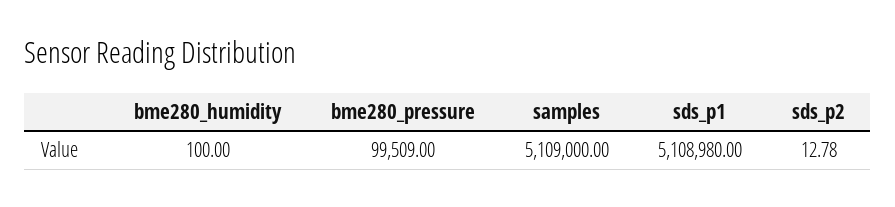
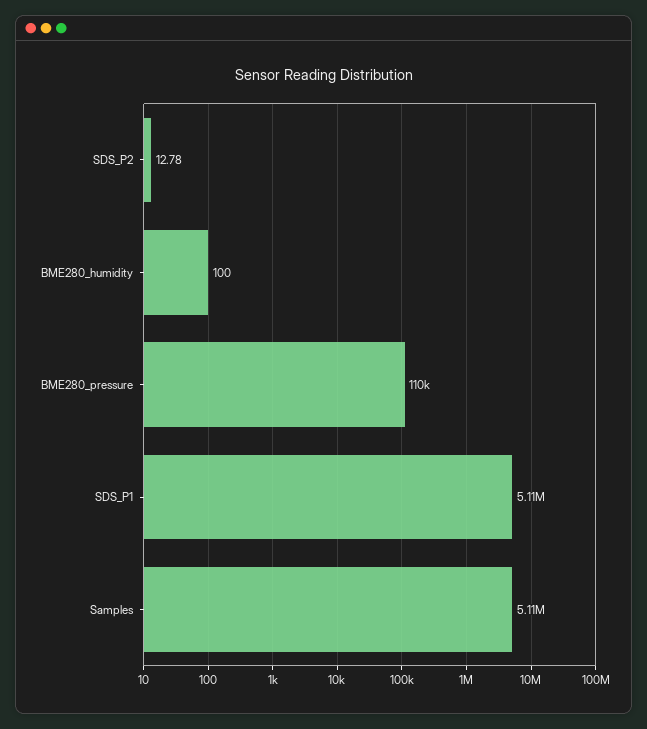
bme280_pressure: 99509 -> 110000

